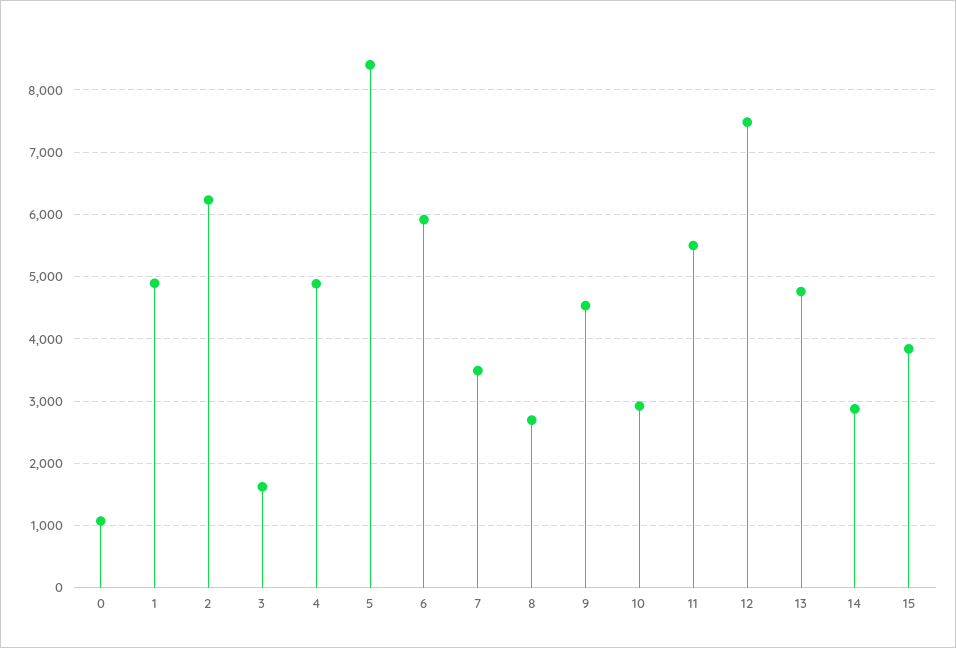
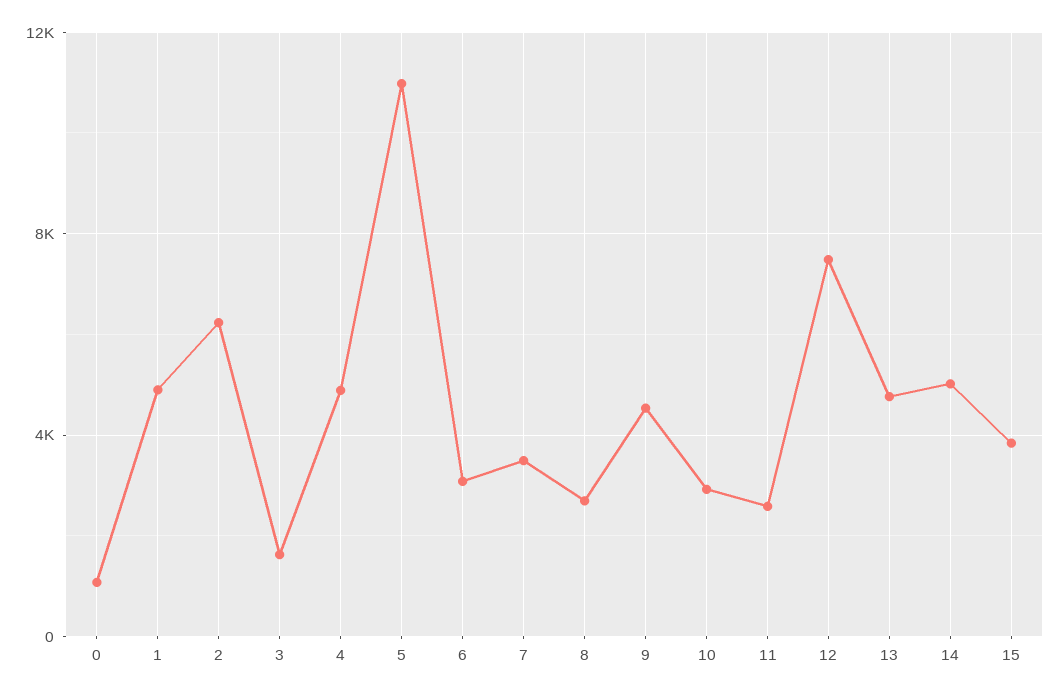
5: 8400 -> 11000
6: 5900 -> 3000
11: 5500 -> 2500
14: 2900 -> 5000

